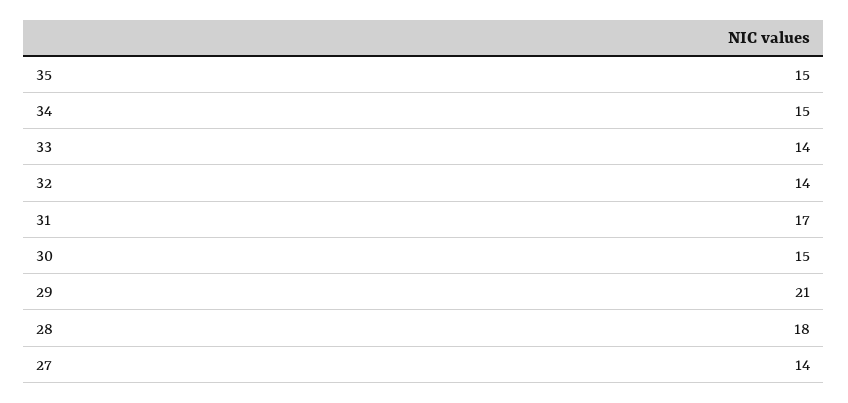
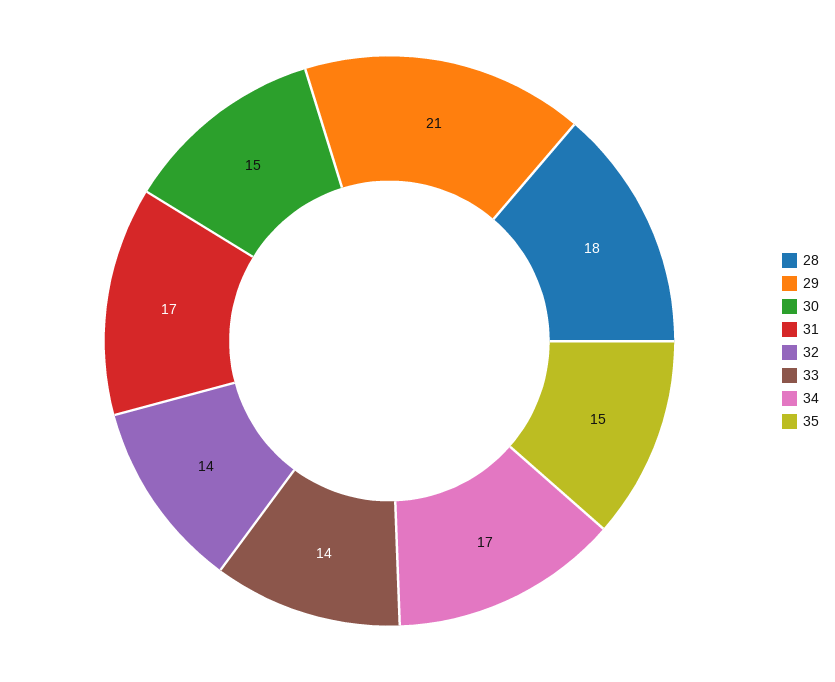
34: 15 -> 17
27: 14 -> none

